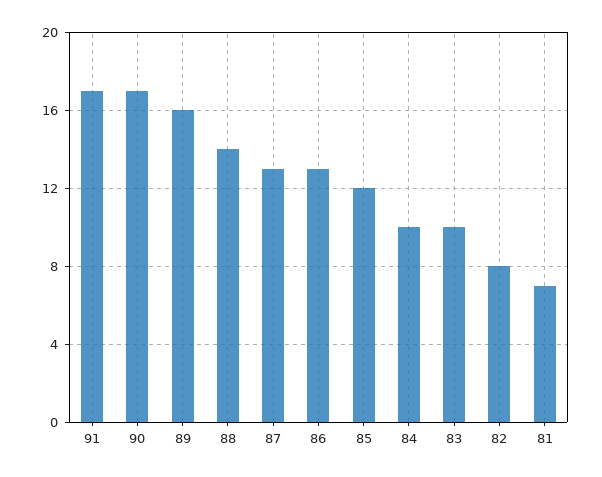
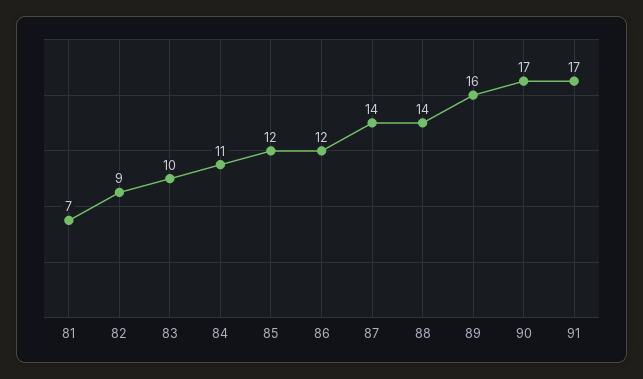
87: 13 -> 14
86: 13 -> 12
84: 10 -> 11
82: 8 -> 9

